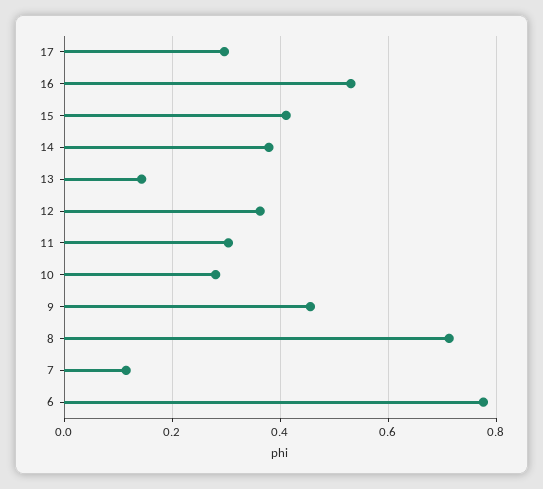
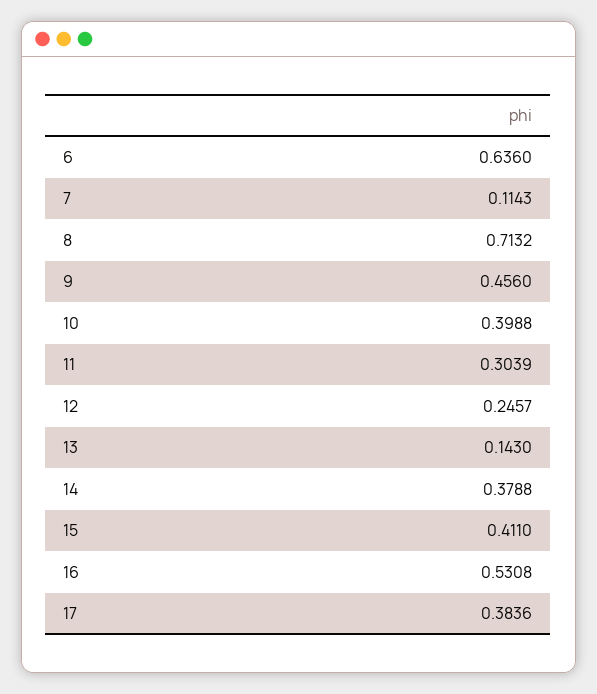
17: 0.3 -> 0.3836
12: 0.36 -> 0.2457
10: 0.28 -> 0.3988
6: 0.78 -> 0.636

